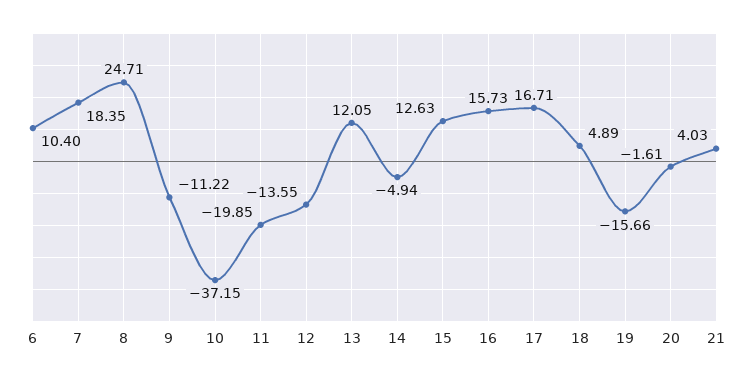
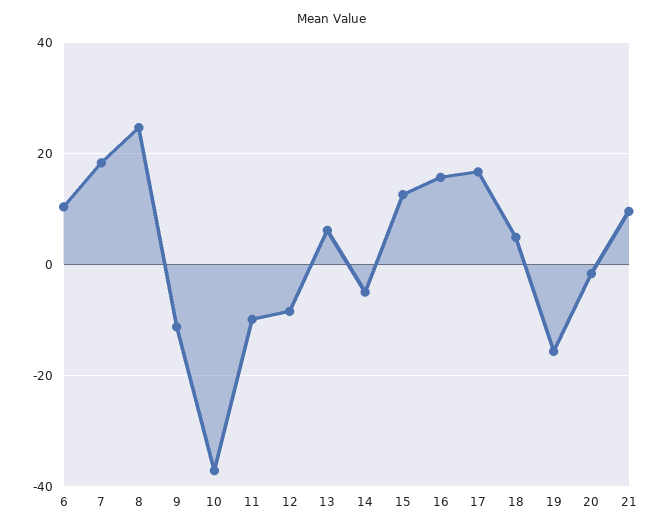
11: -19.85 -> -10
12: -13.55 -> -8
13: 12.05 -> 6
21: 4.03 -> 10

